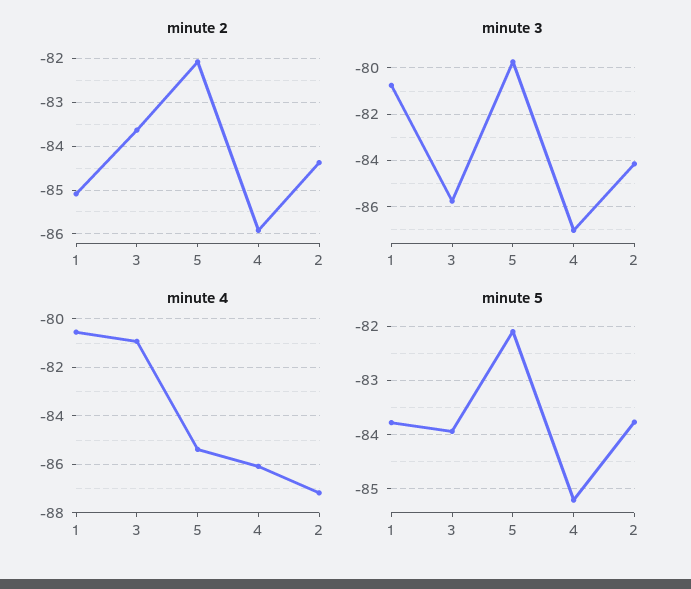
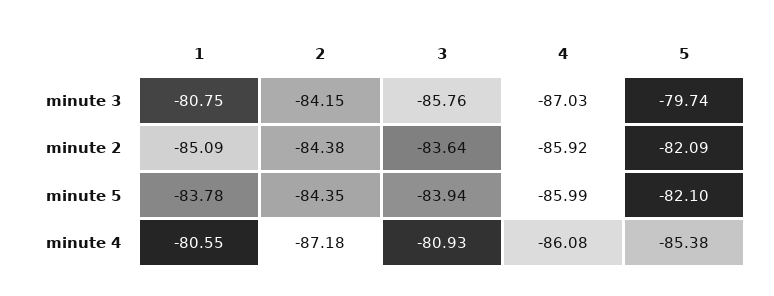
minute 5, 4: -85.2 -> -85.99
minute 5, 2: -83.8 -> -84.35

